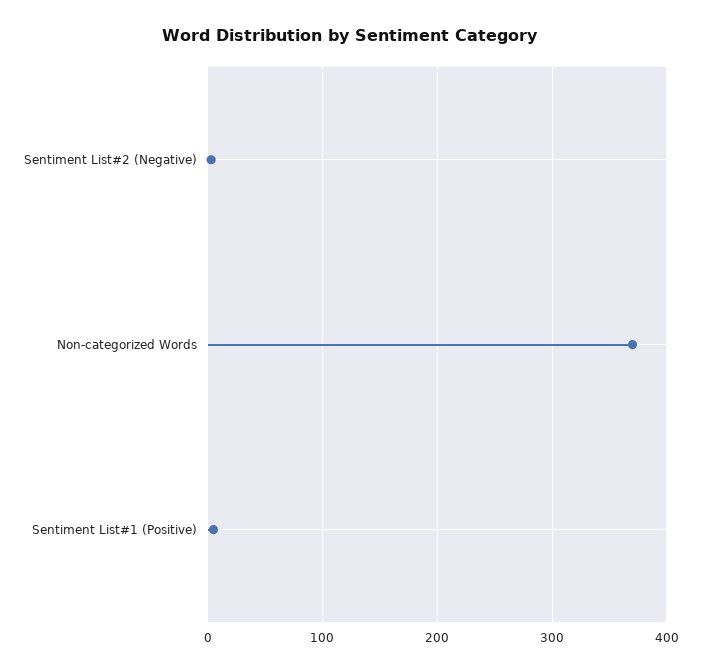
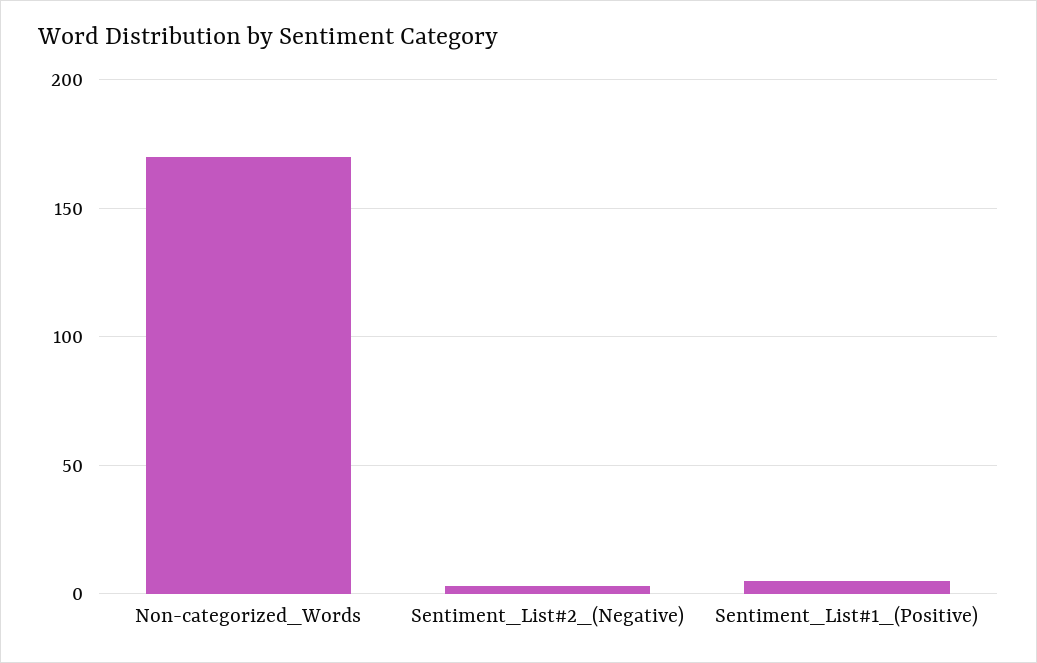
Non-categorized Words: 370 -> 170

